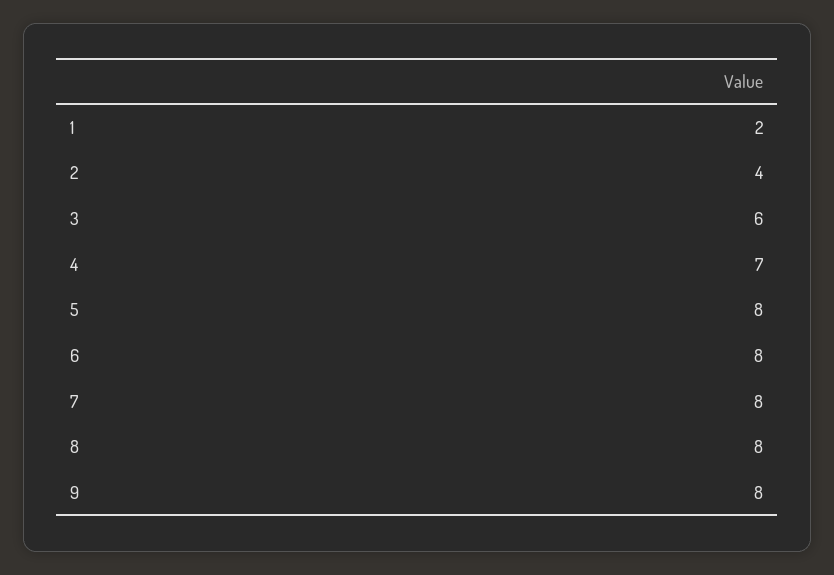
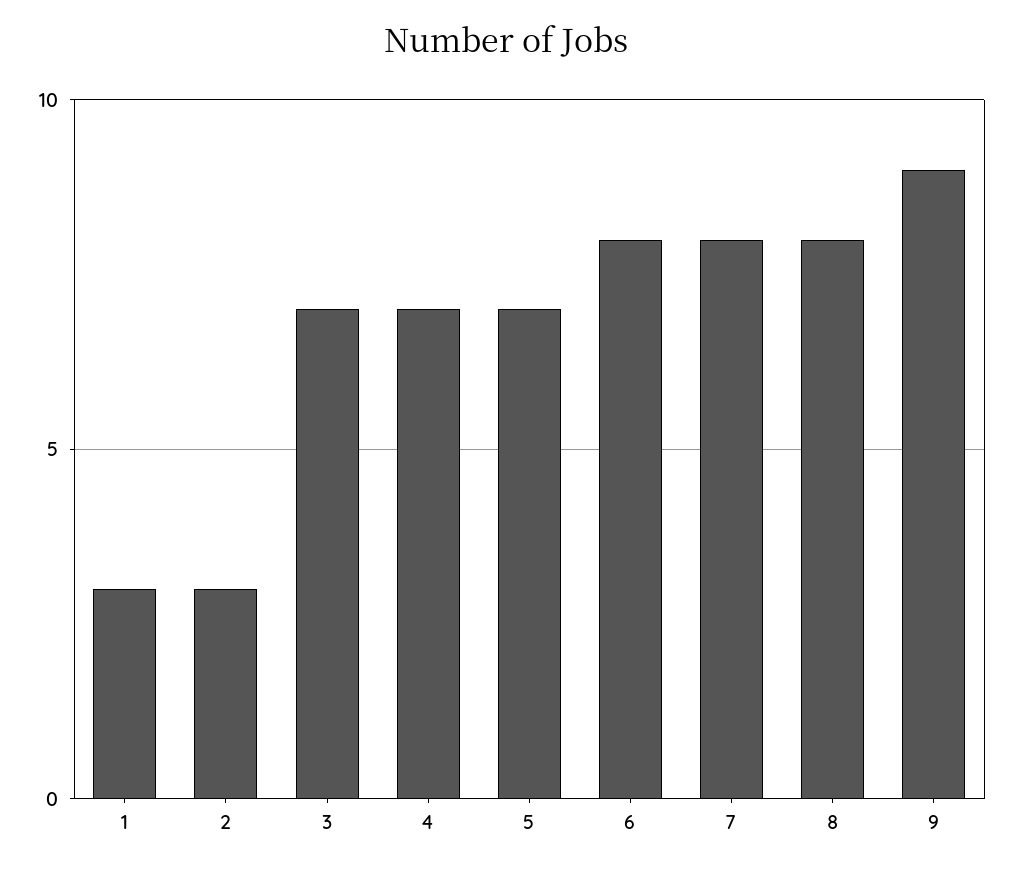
1: 2 -> 3
2: 4 -> 3
3: 6 -> 7
5: 8 -> 7
9: 8 -> 9

